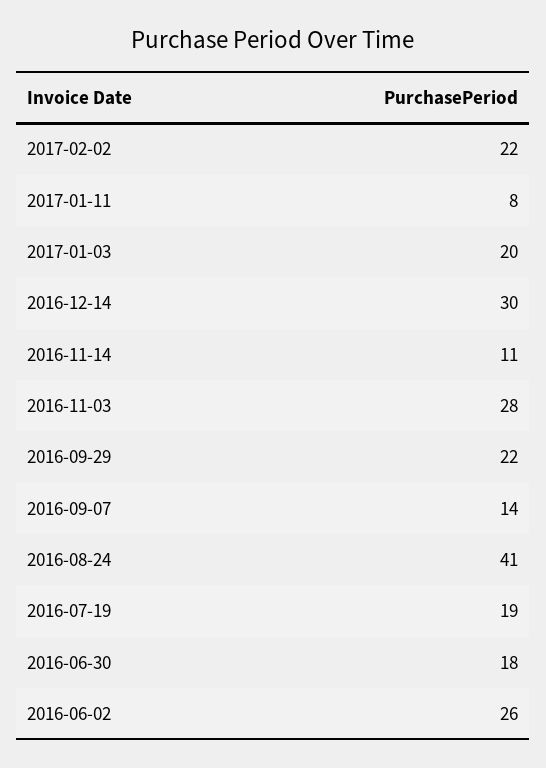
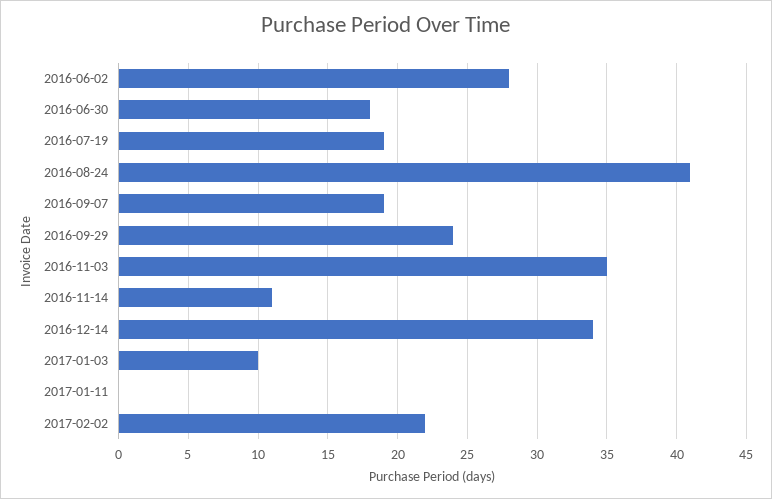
2017-01-11: 8 -> 0
2017-01-03: 20 -> 10
2016-12-14: 30 -> 34
2016-11-03: 28 -> 35
2016-09-29: 22 -> 24
2016-09-07: 14 -> 19
2016-06-02: 26 -> 28

